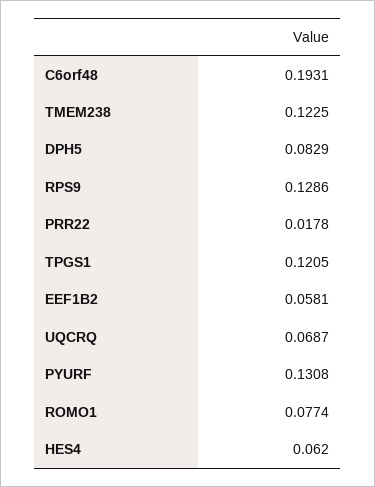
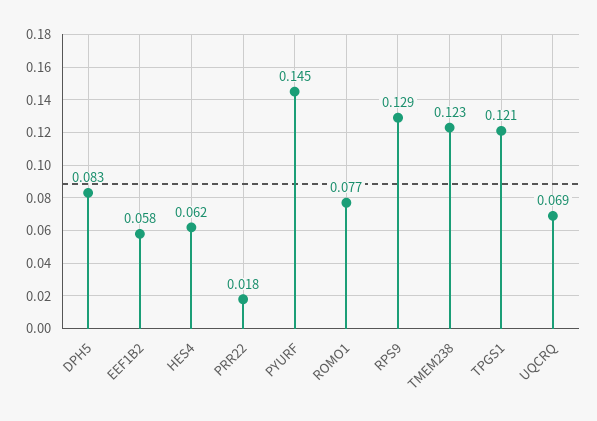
C6orf48: 0.1931 -> none
PYURF: 0.1308 -> 0.145

